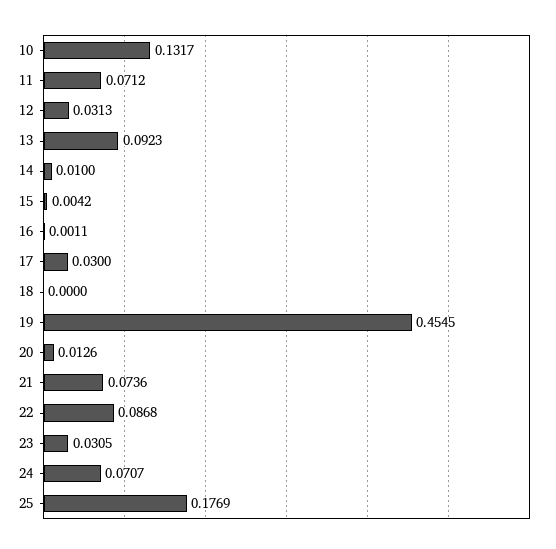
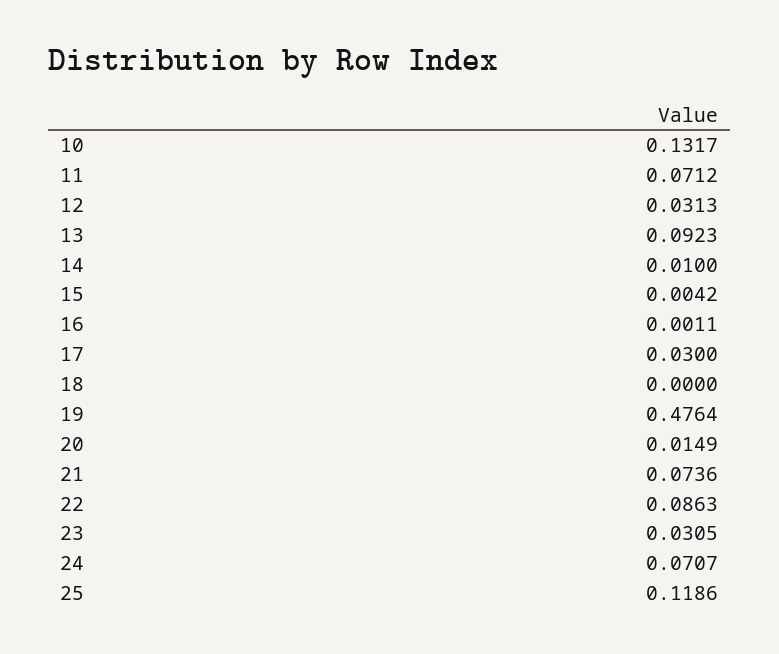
19: 0.4545 -> 0.4764
20: 0.0126 -> 0.0149
22: 0.0868 -> 0.0863
25: 0.1769 -> 0.1186

